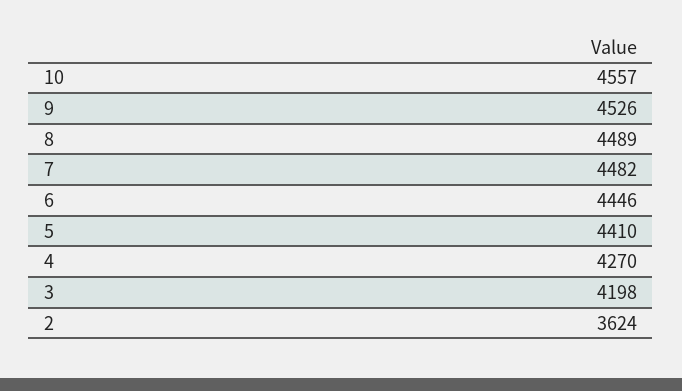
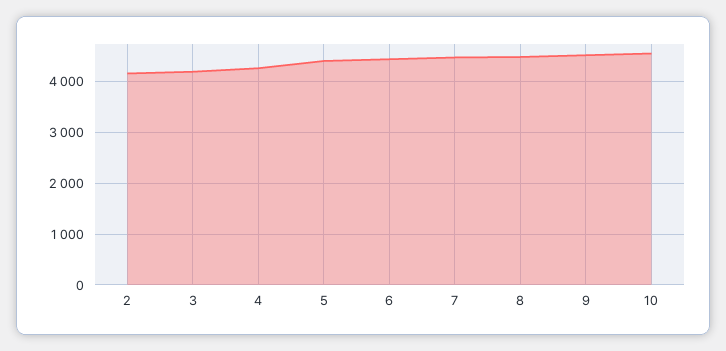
2: 3624 -> 4200

